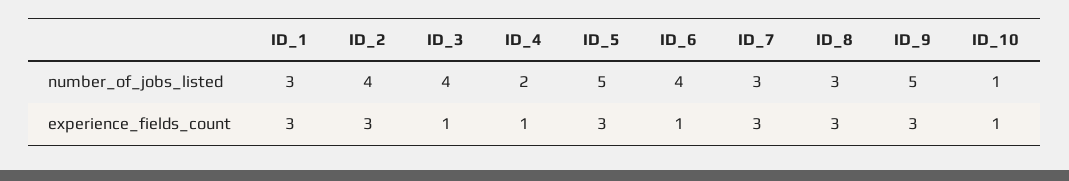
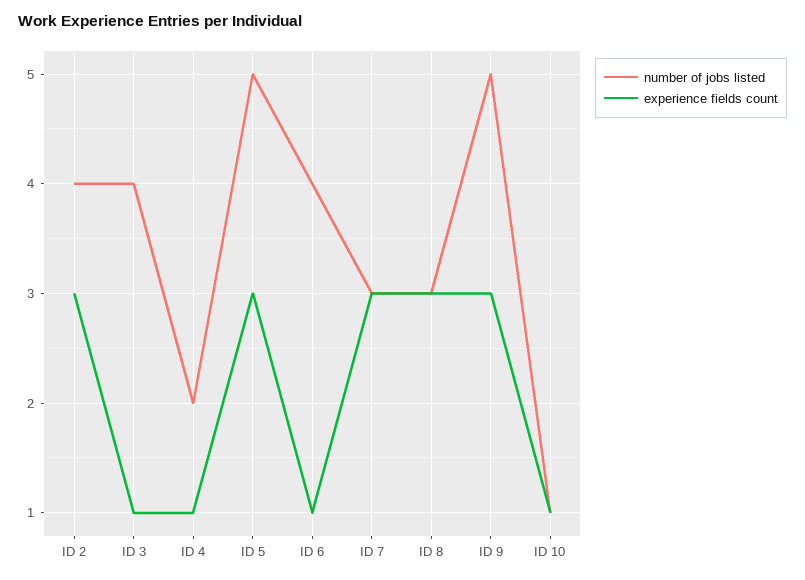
number_of_jobs_listed, ID_1: 3 -> none
experience_fields_count, ID_1: 3 -> none

